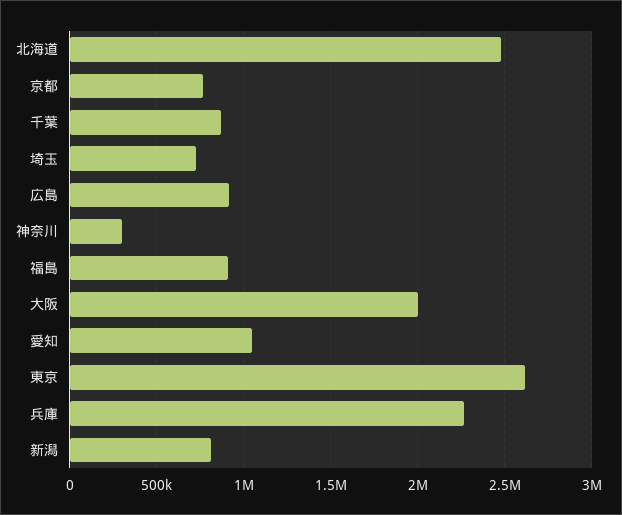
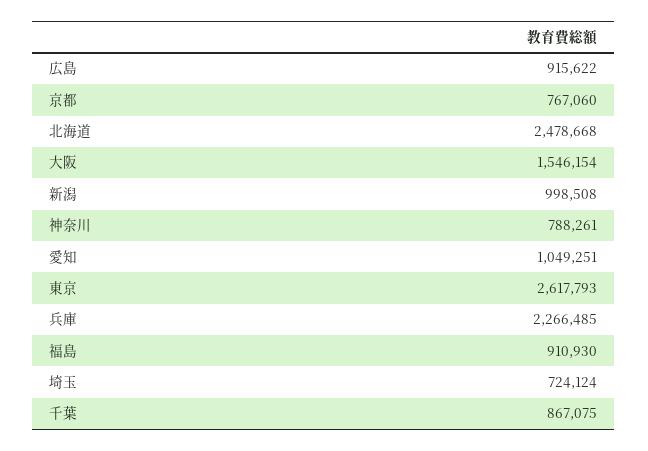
神奈川: 300000 -> 788261
大阪: 2000000 -> 1546154
新潟: 800000 -> 998508

